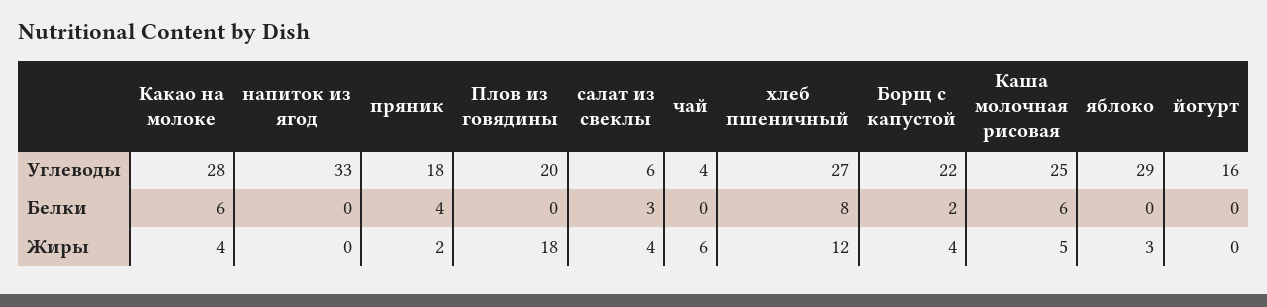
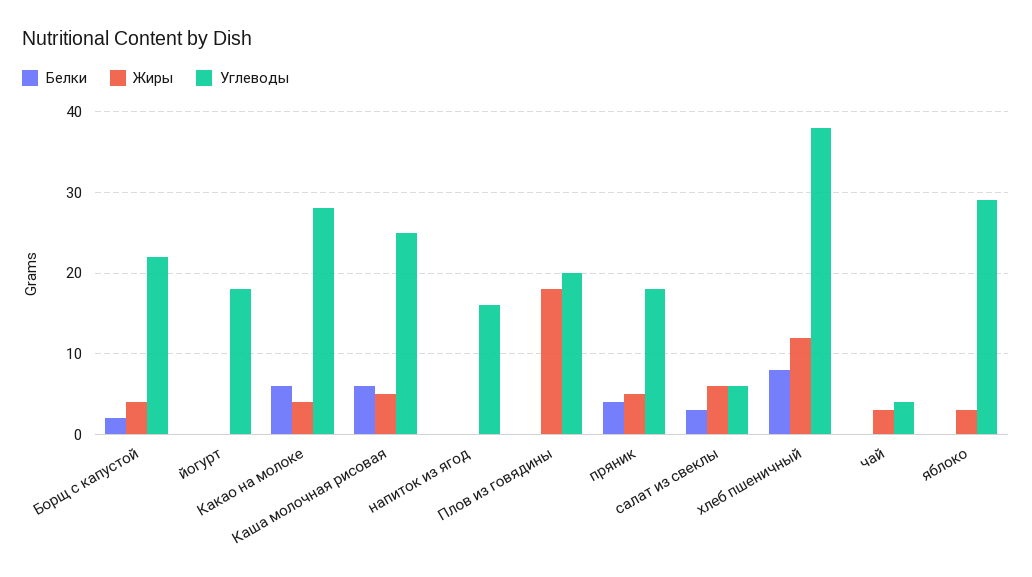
Углеводы, напиток из ягод: 33 -> 16
Углеводы, хлеб пшеничный: 27 -> 38
Углеводы, йогурт: 16 -> 18
Жиры, пряник: 2 -> 5
Жиры, салат из свеклы: 4 -> 6
Жиры, чай: 6 -> 3

